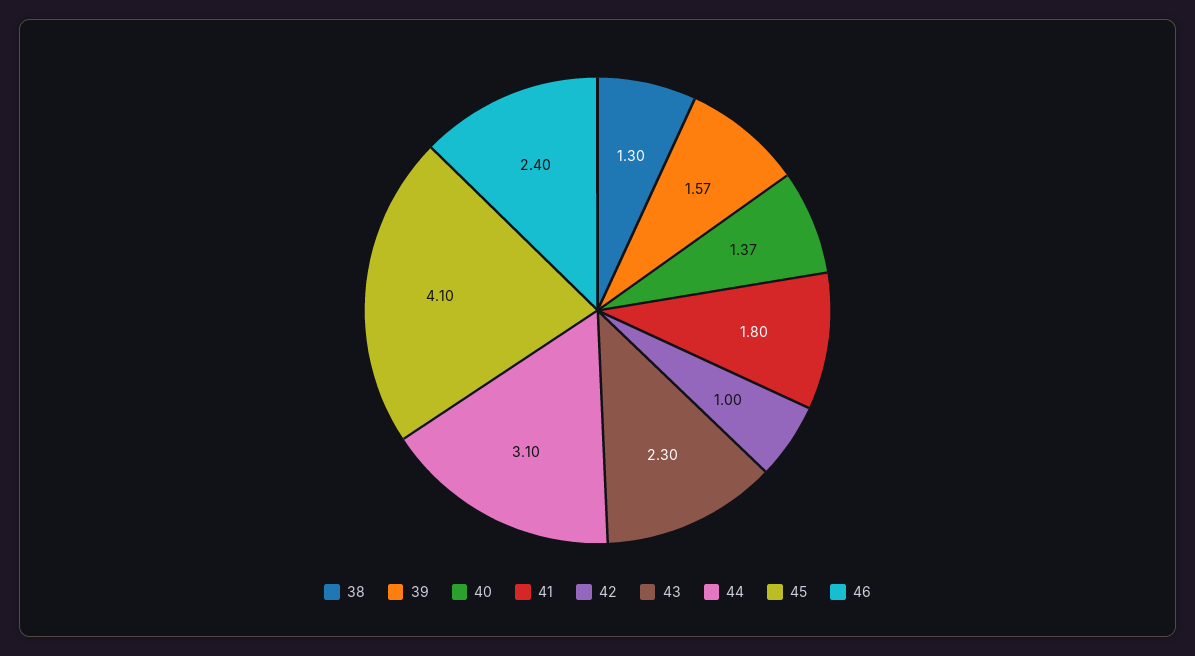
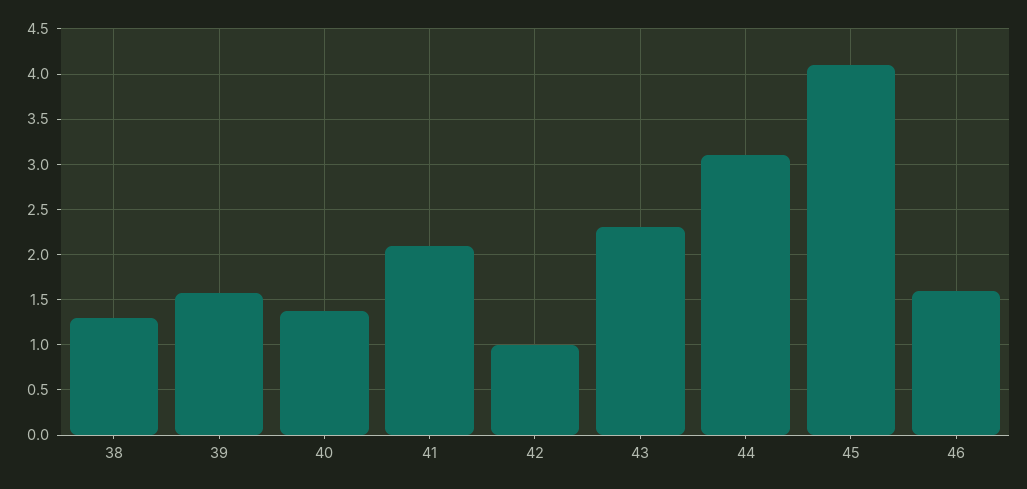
41: 1.8 -> 2.1
46: 2.4 -> 1.6

